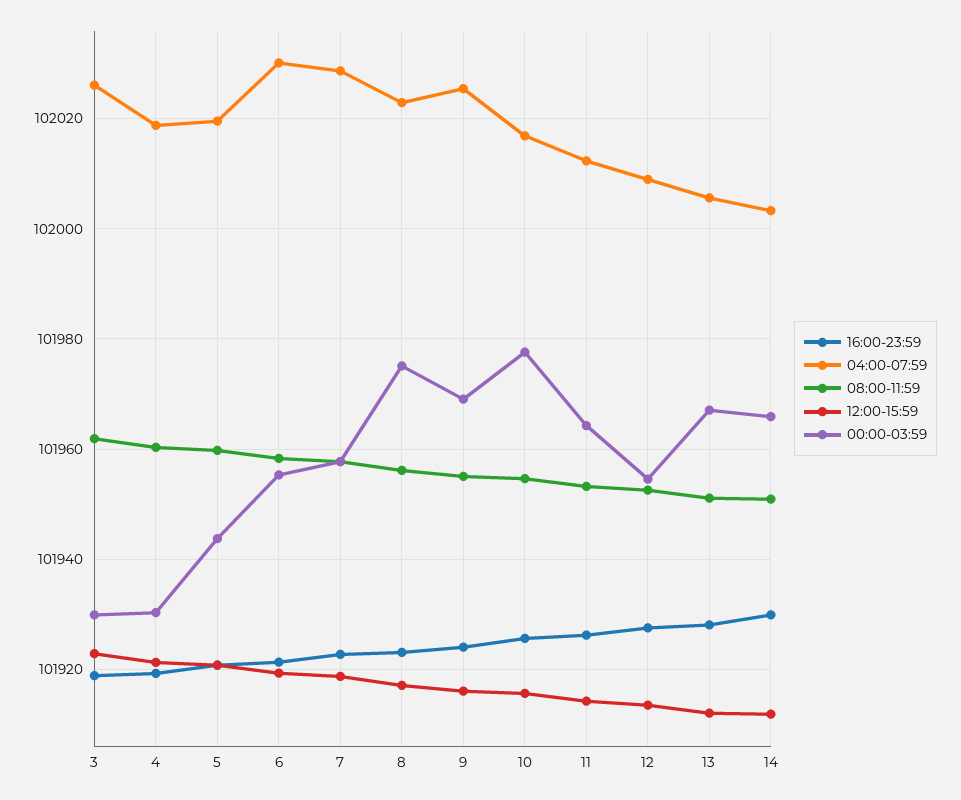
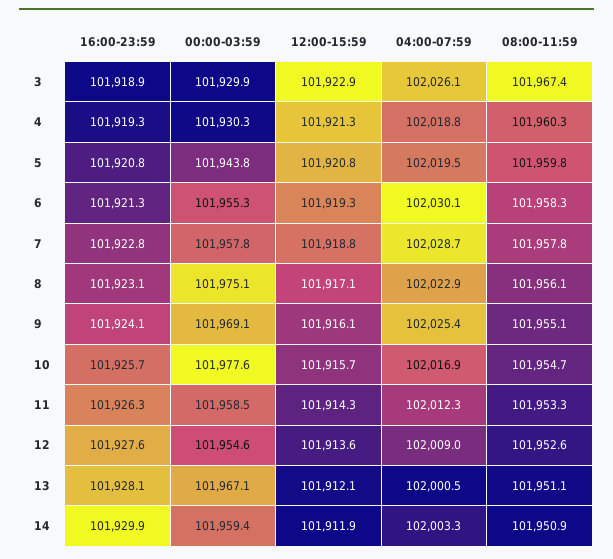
08:00-11:59, 3: 101962 -> 101967.4
00:00-03:59, 11: 101964 -> 101958.5
04:00-07:59, 13: 102006 -> 102000.5
00:00-03:59, 14: 101966 -> 101959.4

